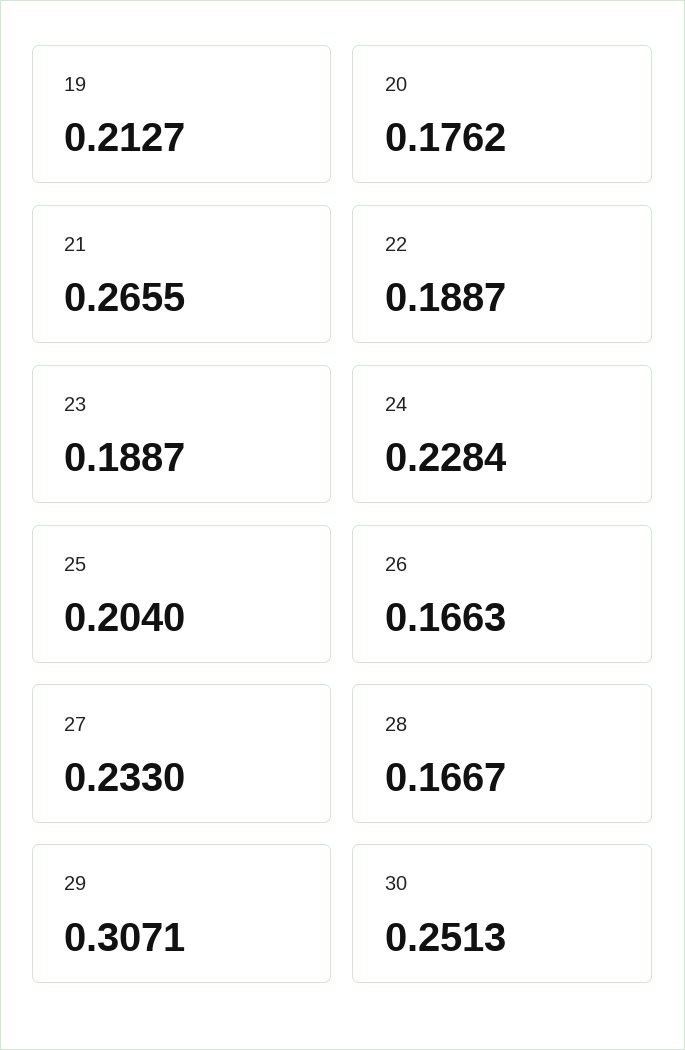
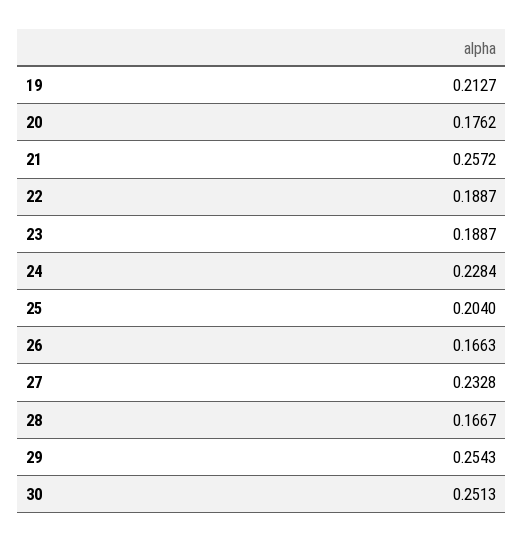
21: 0.2655 -> 0.2572
27: 0.233 -> 0.2328
29: 0.3071 -> 0.2543

